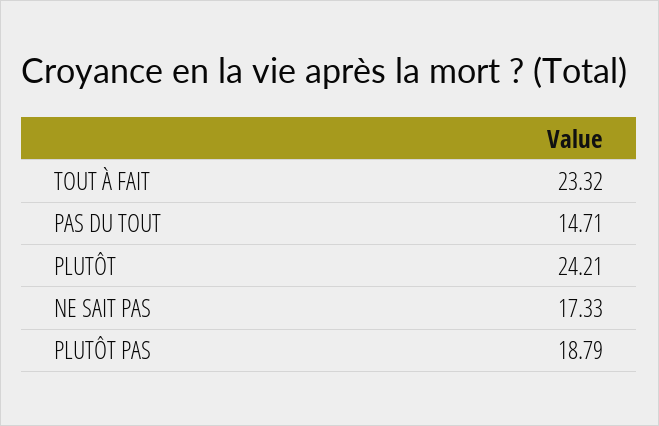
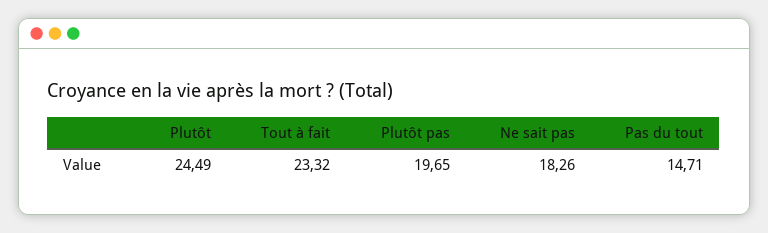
PLUTÔT: 24.21 -> 24.49
NE SAIT PAS: 17.33 -> 18.26
PLUTÔT PAS: 18.79 -> 19.65

